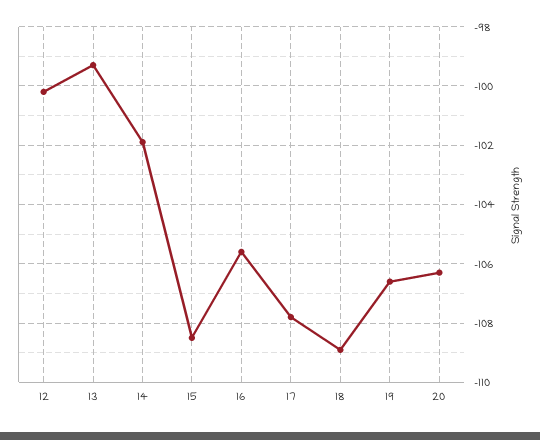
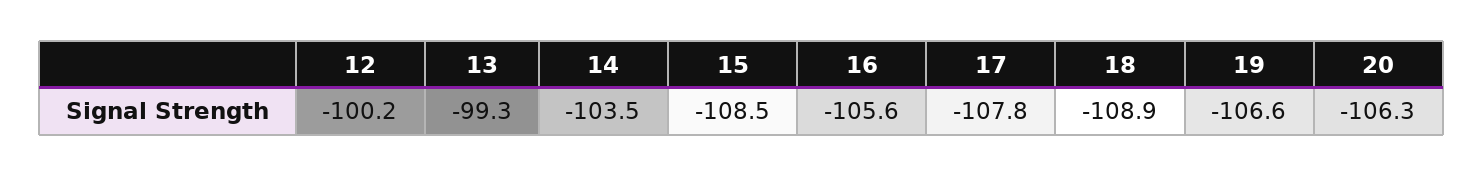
14: -102 -> -103.5

